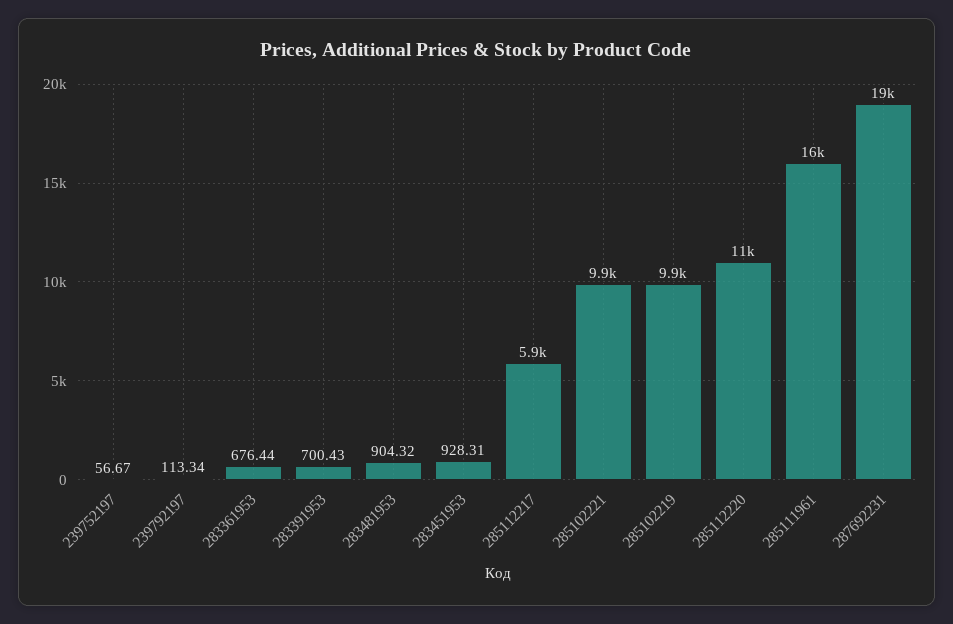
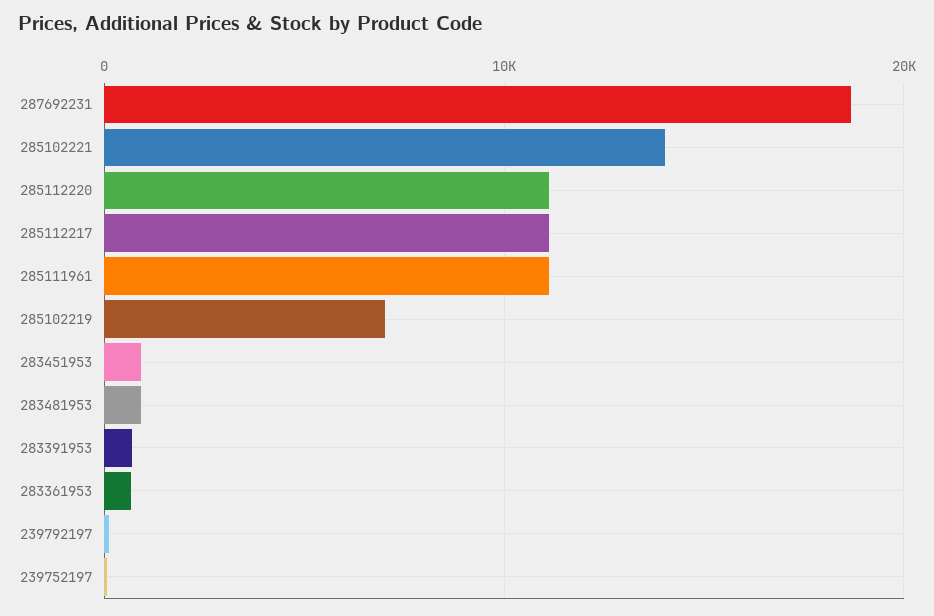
285112217: 5900 -> 11000
285102221: 9900 -> 14000
285102219: 9900 -> 7000
285111961: 16000 -> 11000

